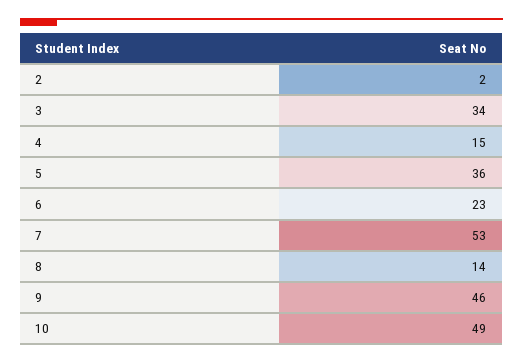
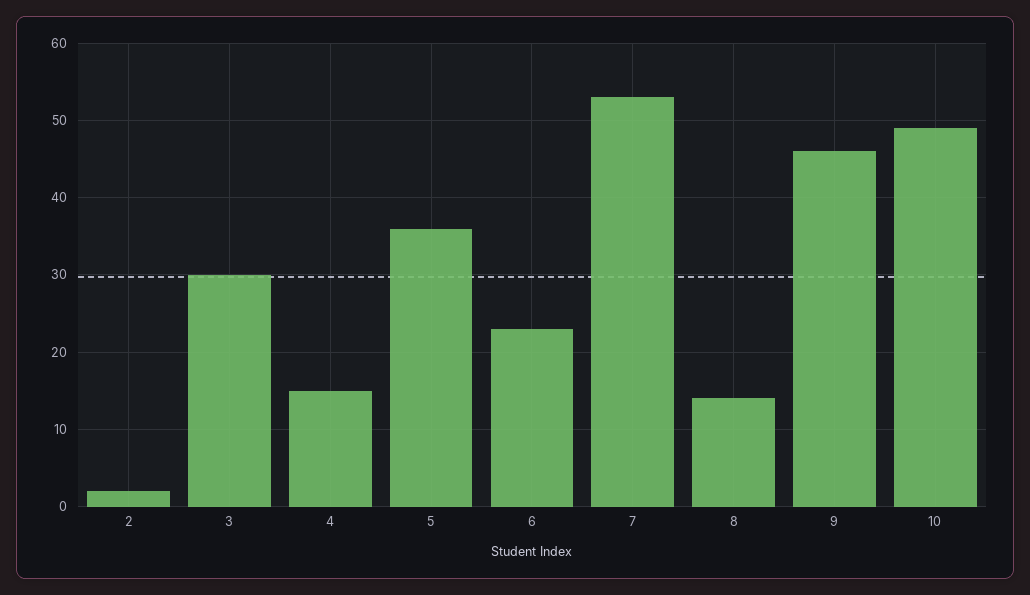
3: 34 -> 30

